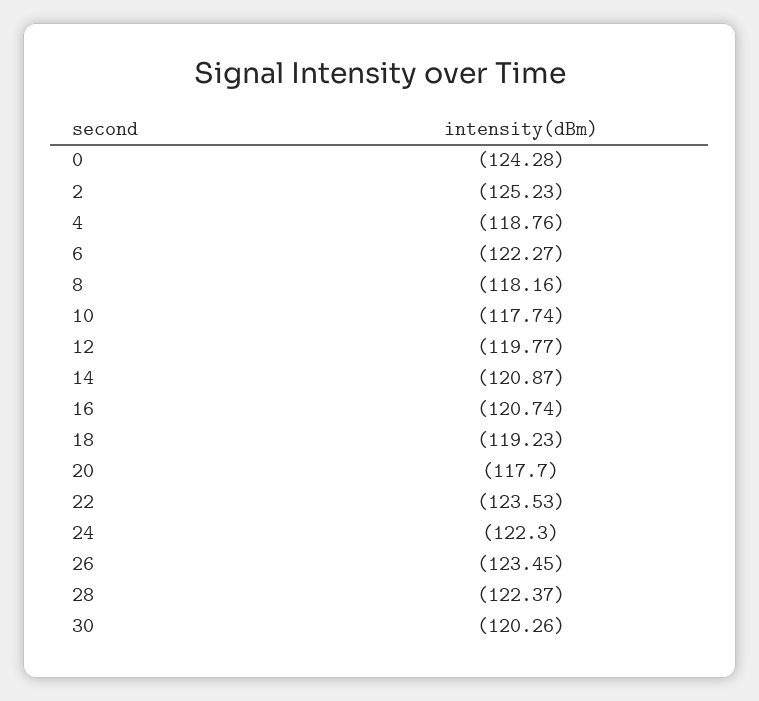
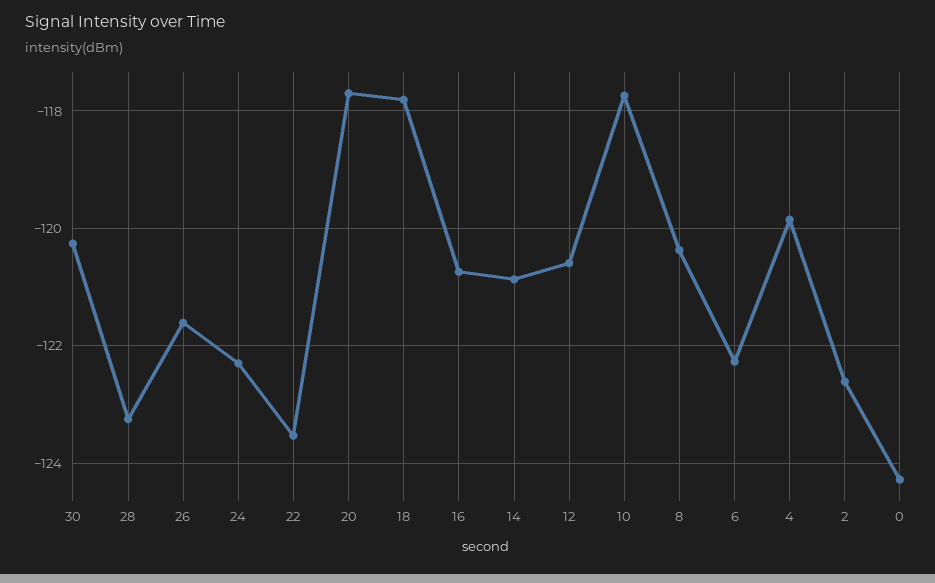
2: -125.23 -> -122.6
4: -118.76 -> -119.8
8: -118.16 -> -120.4
12: -119.77 -> -120.6
18: -119.23 -> -117.8
26: -123.45 -> -121.6
28: -122.37 -> -123.2

